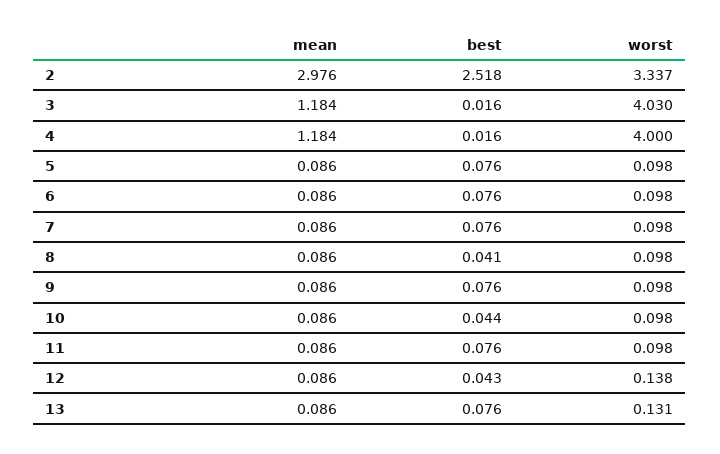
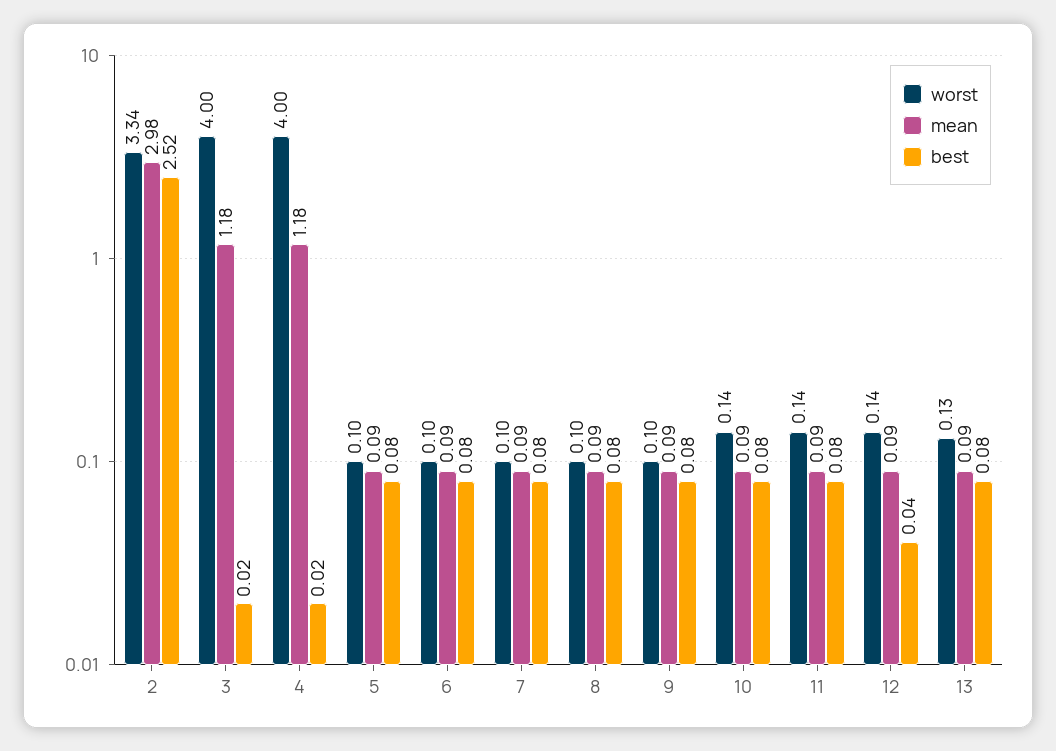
worst, 3: 4.03 -> 4
best, 8: 0.041 -> 0.08
best, 10: 0.044 -> 0.08
worst, 10: 0.098 -> 0.14
worst, 11: 0.098 -> 0.14

